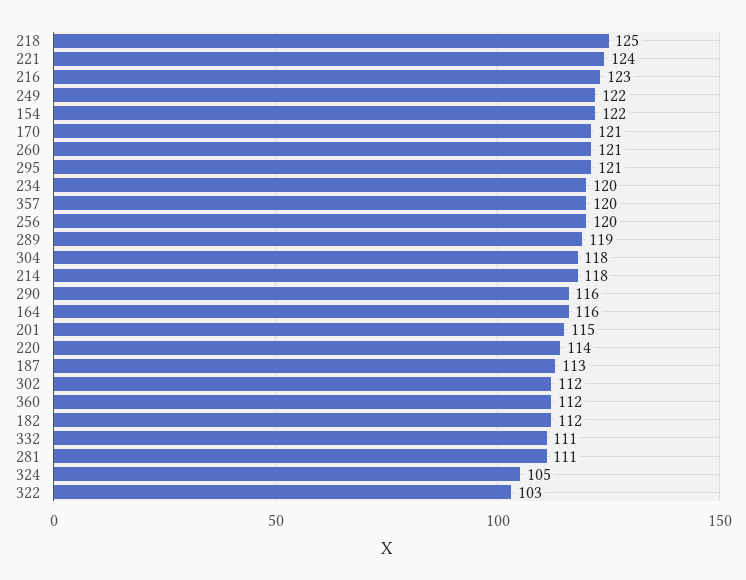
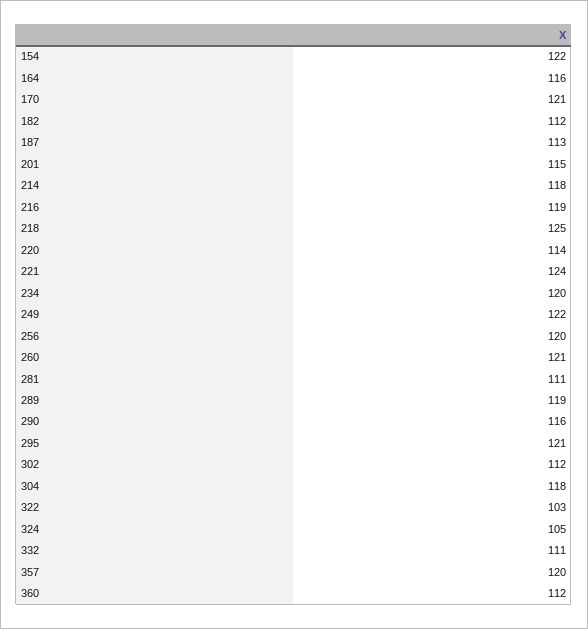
216: 123 -> 119

